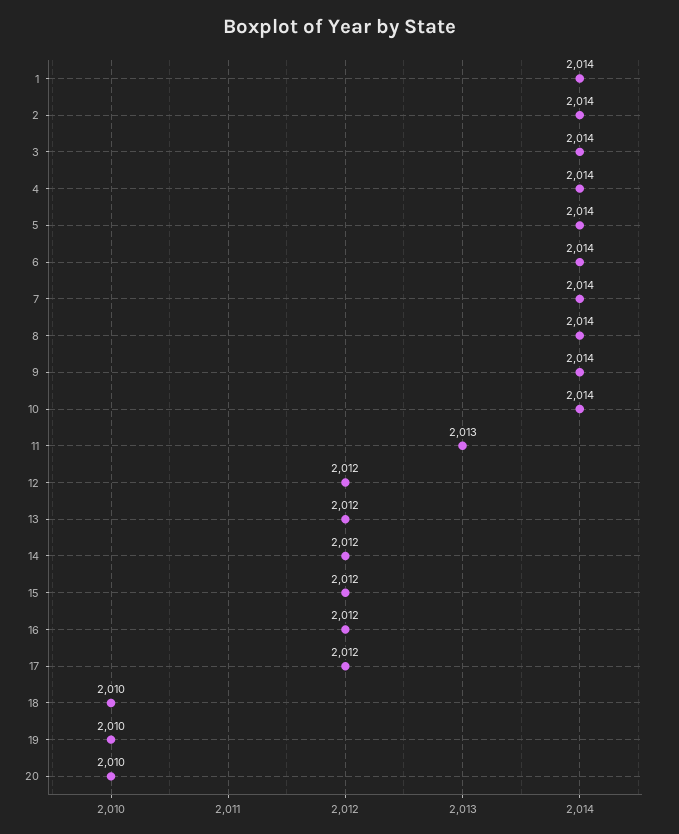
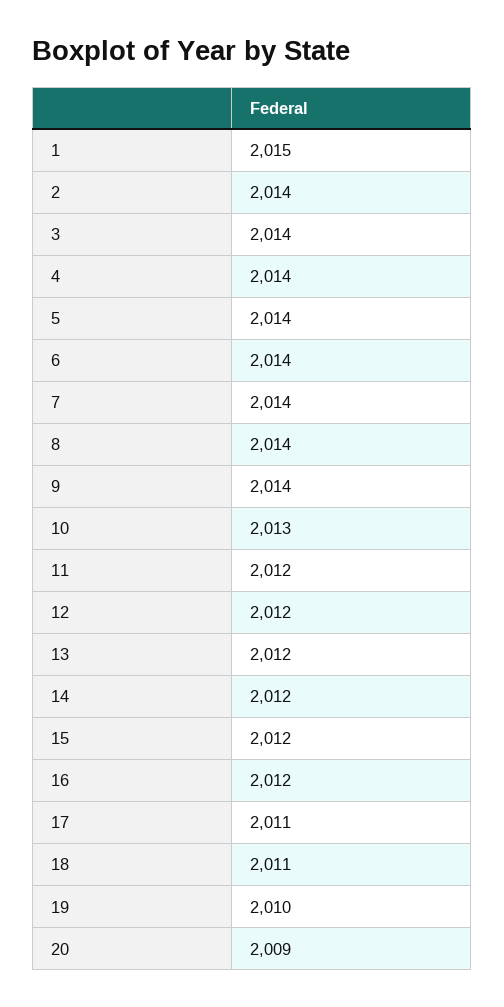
1: 2014 -> 2015
10: 2014 -> 2013
11: 2013 -> 2012
17: 2012 -> 2011
18: 2010 -> 2011
20: 2010 -> 2009

